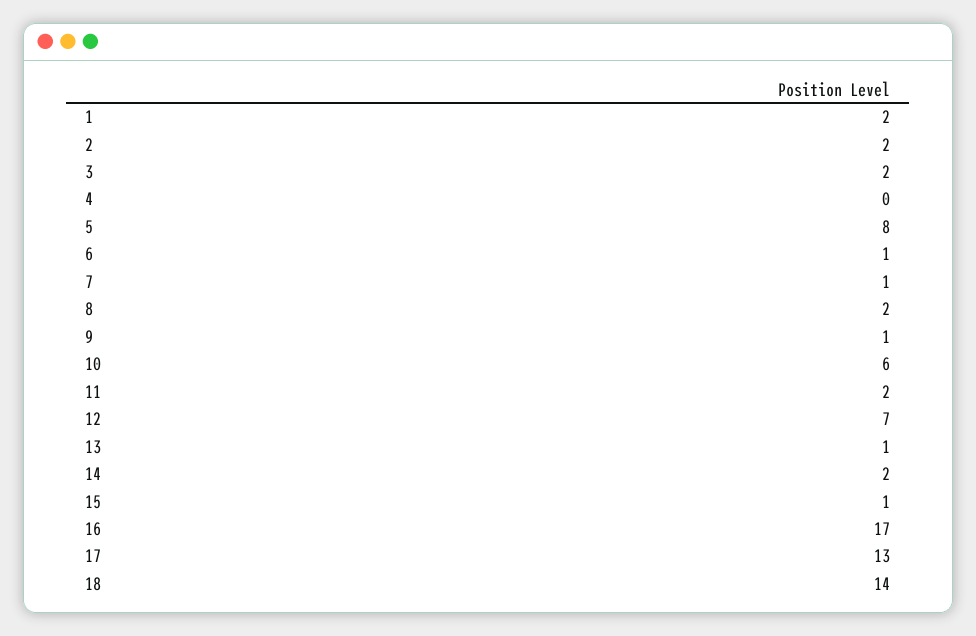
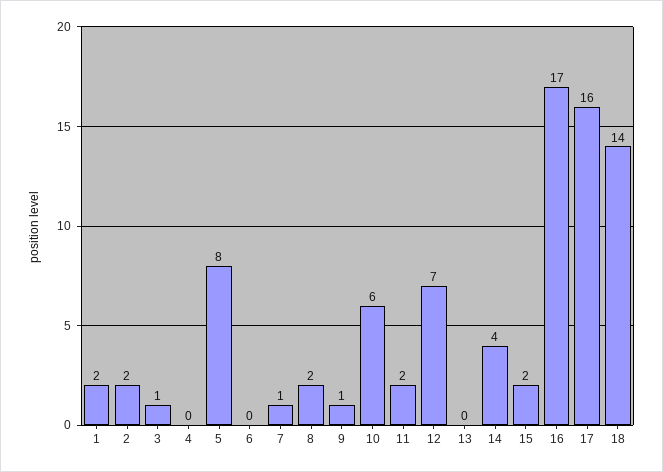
3: 2 -> 1
6: 1 -> 0
13: 1 -> 0
14: 2 -> 4
15: 1 -> 2
17: 13 -> 16

